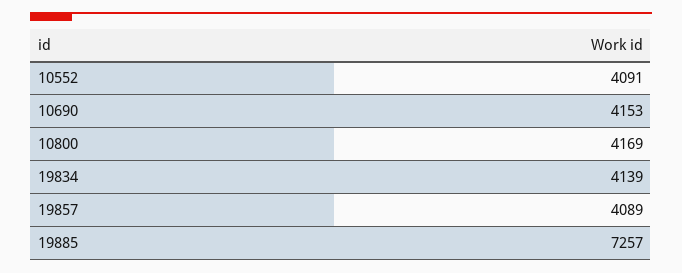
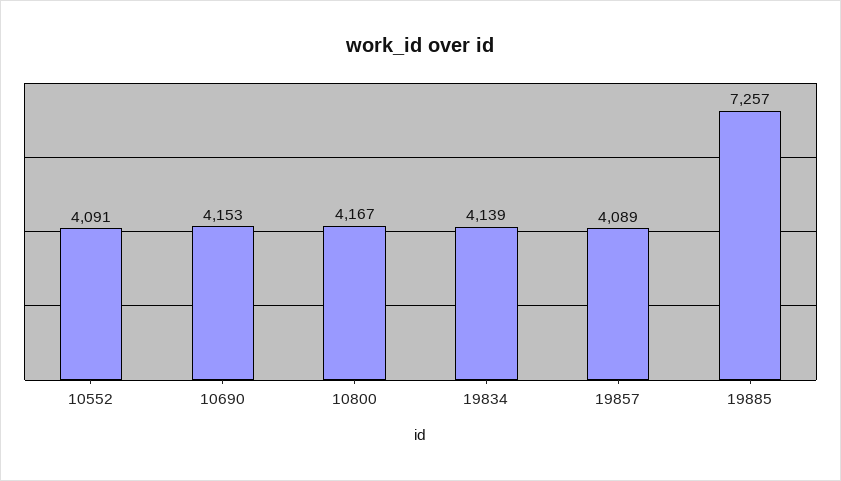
10800: 4169 -> 4167

